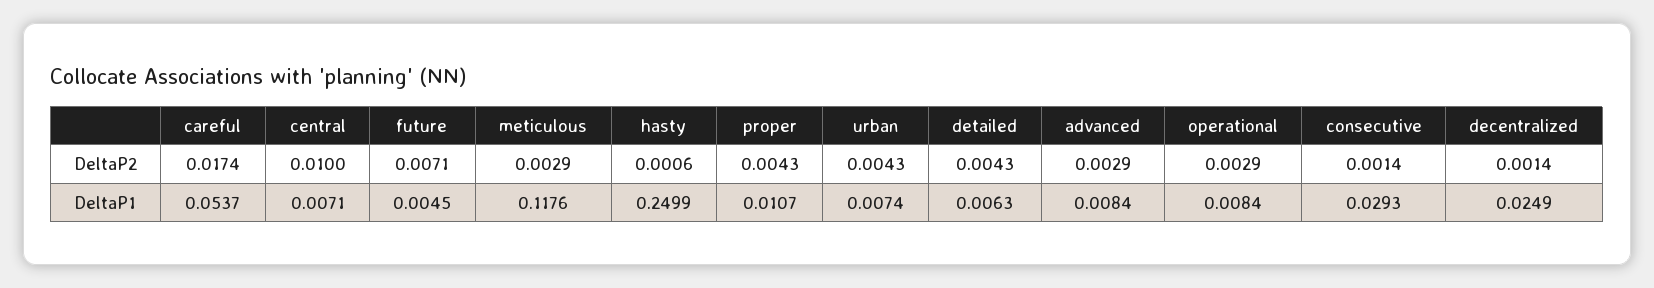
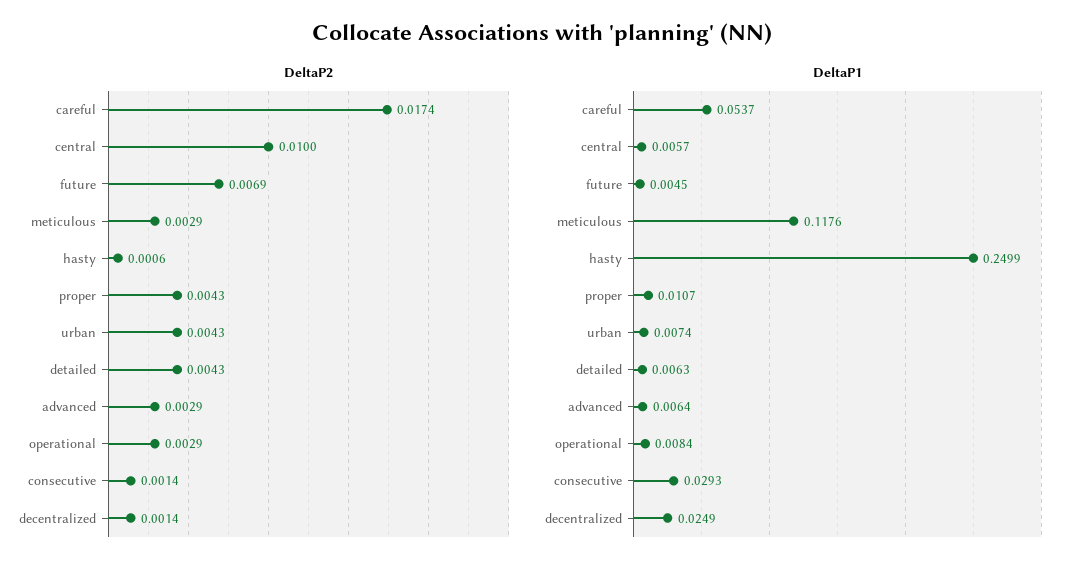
DeltaP2, future: 0.0071 -> 0.0069
DeltaP1, central: 0.0071 -> 0.0057
DeltaP1, advanced: 0.0084 -> 0.0064

